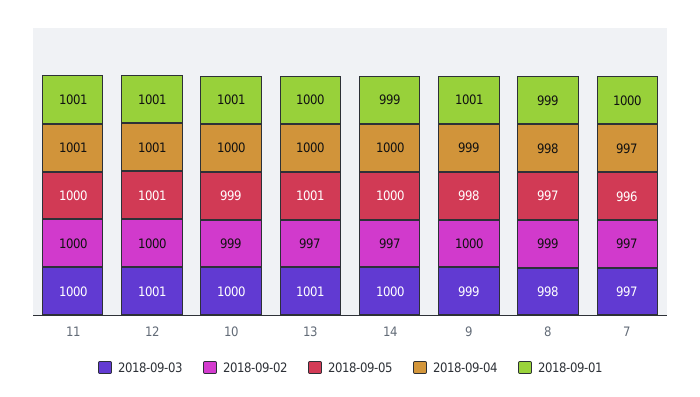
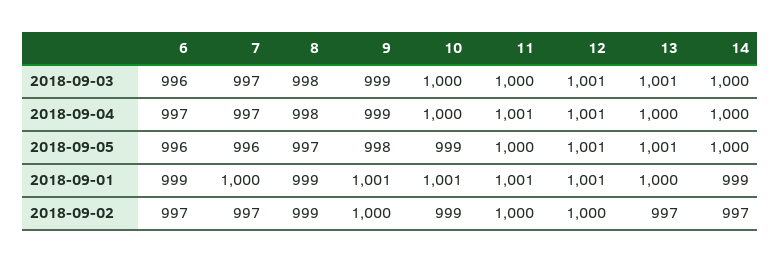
2018-09-03, 6: none -> 996
2018-09-04, 6: none -> 997
2018-09-05, 6: none -> 996
2018-09-01, 6: none -> 999
2018-09-02, 6: none -> 997

